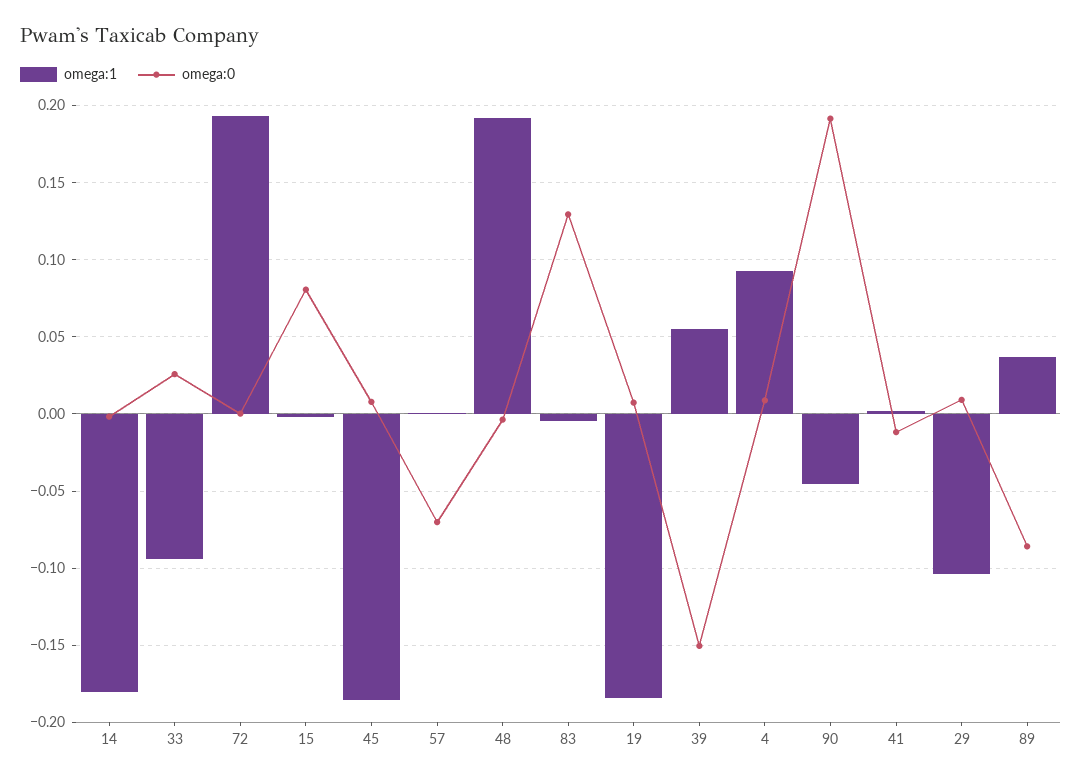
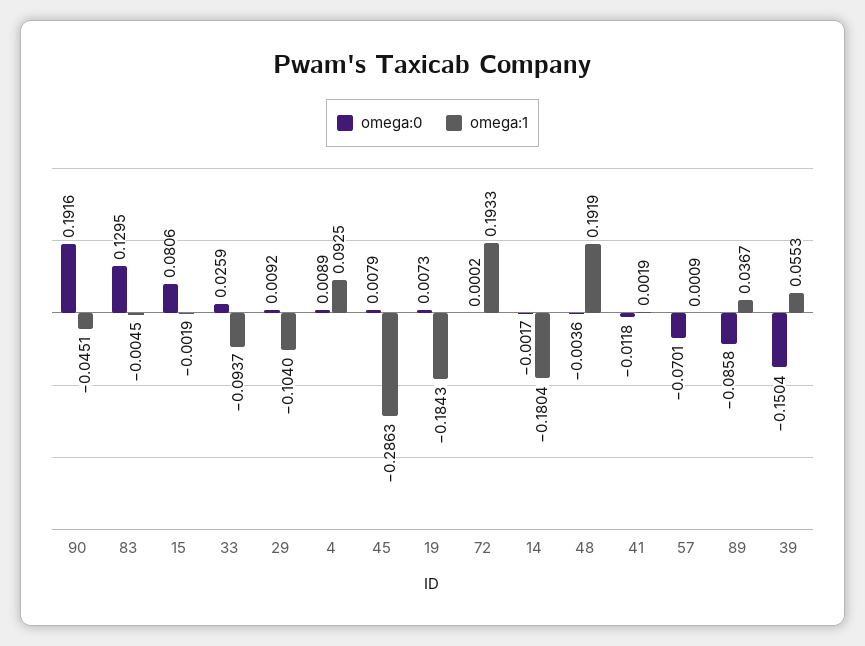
omega:1, 45: -0.185 -> -0.2863

